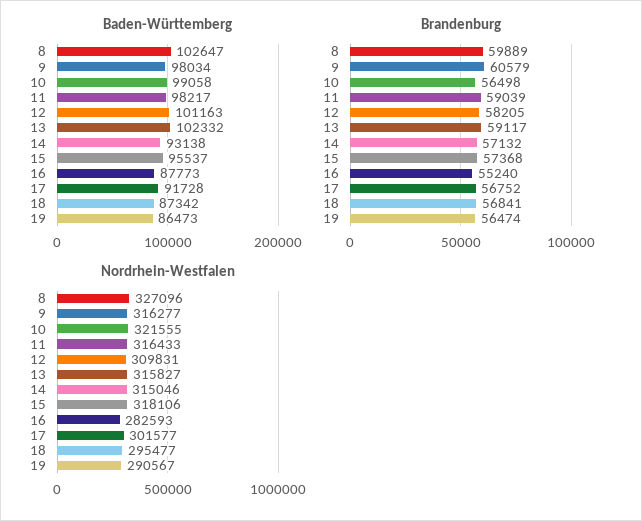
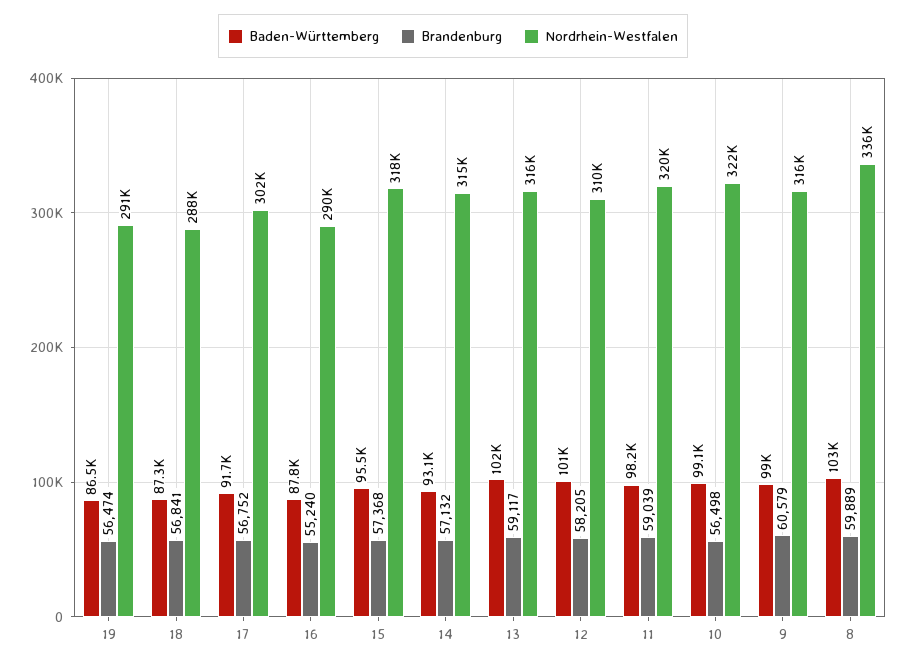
Baden-Württemberg, 9: 98034 -> 99000
Nordrhein-Westfalen, 8: 327096 -> 336000
Nordrhein-Westfalen, 11: 316433 -> 320000
Nordrhein-Westfalen, 16: 282593 -> 290000
Nordrhein-Westfalen, 18: 295477 -> 288000

